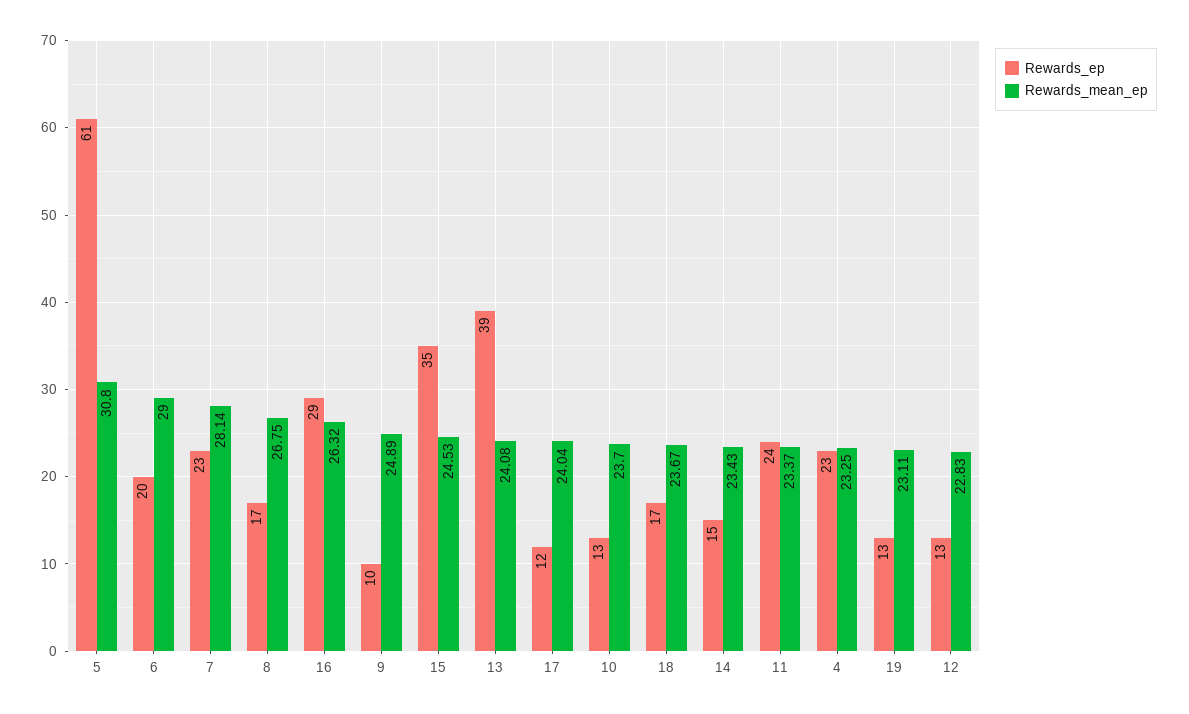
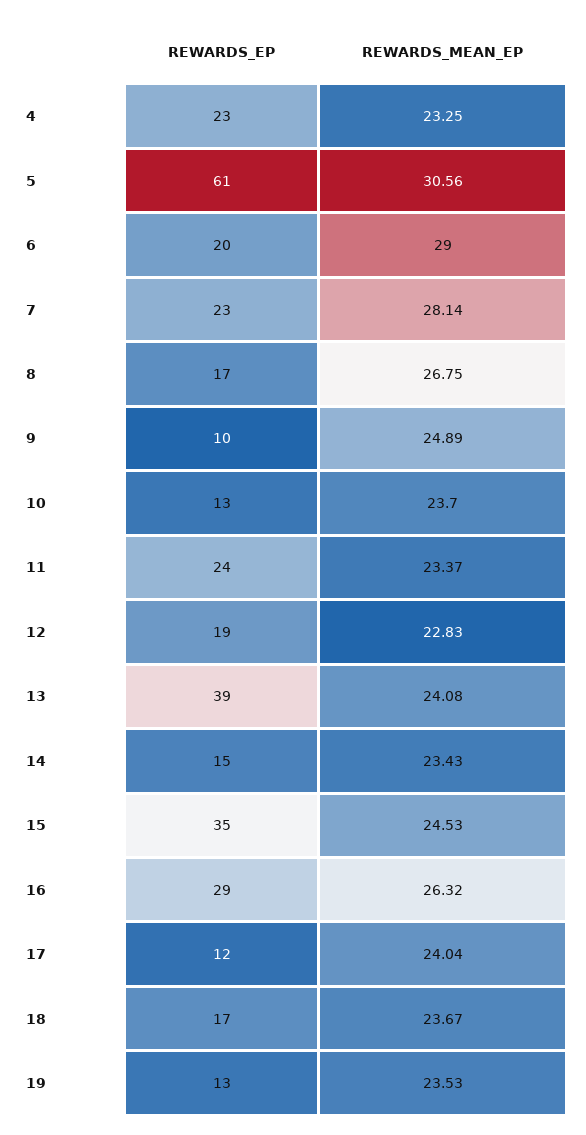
Rewards_mean_ep, 5: 30.8 -> 30.56
Rewards_mean_ep, 19: 23.11 -> 23.53
Rewards_ep, 12: 13 -> 19

